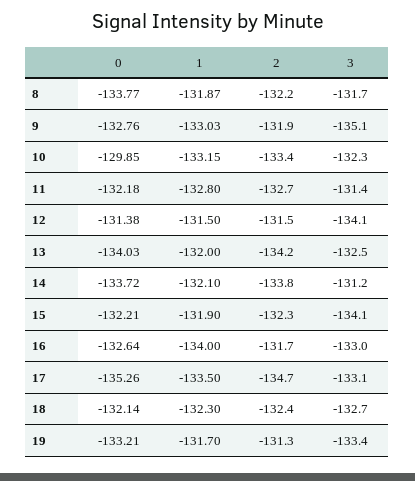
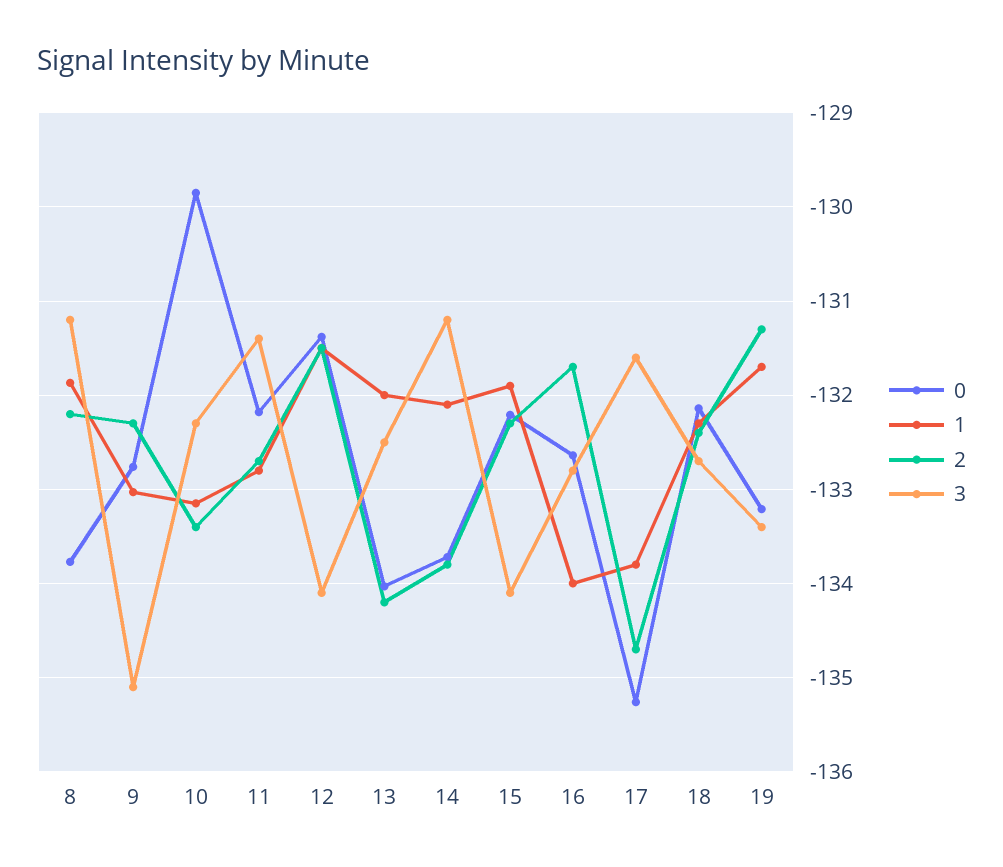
3, 8: -131.7 -> -131.2
2, 9: -131.9 -> -132.3
3, 16: -133 -> -132.8
1, 17: -133.5 -> -133.8
3, 17: -133.1 -> -131.6

